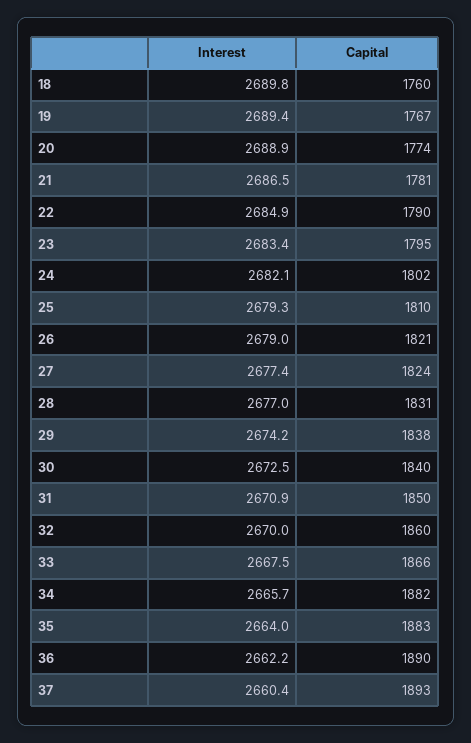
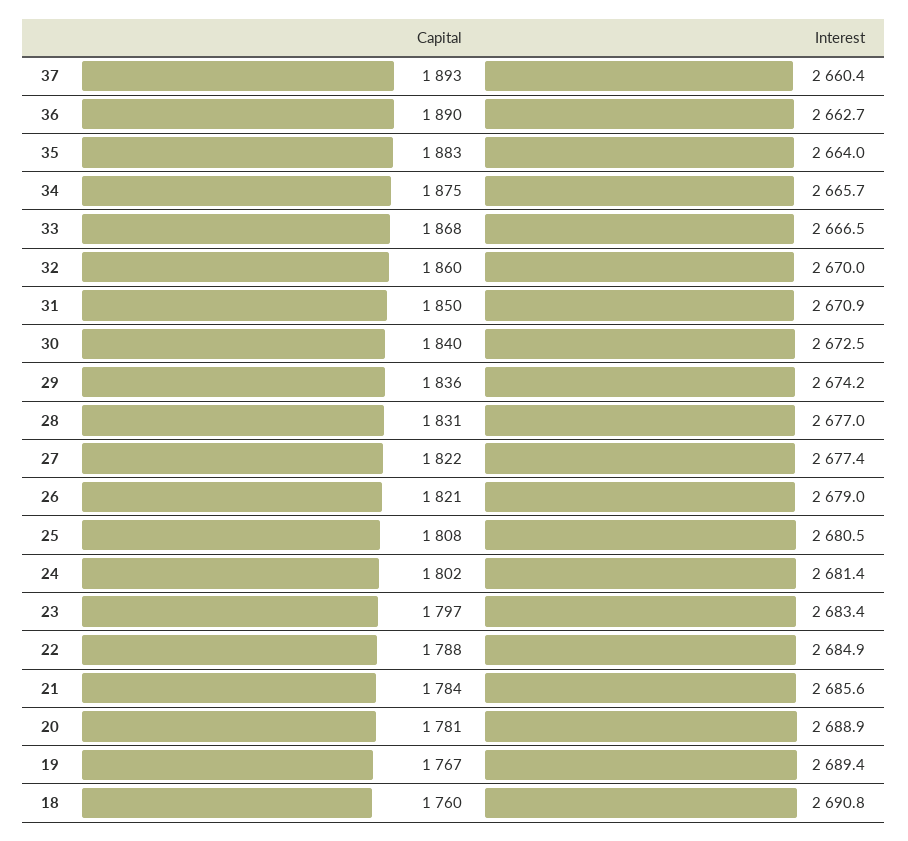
Interest, 18: 2689.8 -> 2690.8
Capital, 20: 1774 -> 1781
Interest, 21: 2686.5 -> 2685.6
Capital, 21: 1781 -> 1784
Capital, 22: 1790 -> 1788
Capital, 23: 1795 -> 1797
Interest, 24: 2682.1 -> 2681.4
Interest, 25: 2679.3 -> 2680.5
Capital, 25: 1810 -> 1808
Capital, 27: 1824 -> 1822
Capital, 29: 1838 -> 1836
Interest, 33: 2667.5 -> 2666.5
Capital, 33: 1866 -> 1868
Capital, 34: 1882 -> 1875
Interest, 36: 2662.2 -> 2662.7

